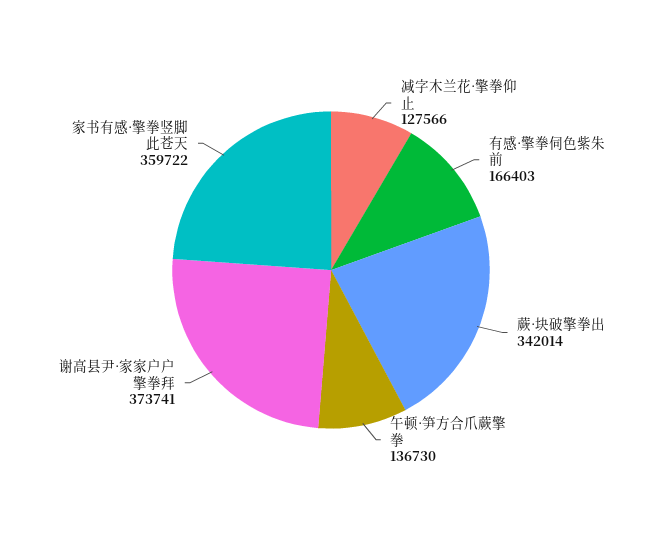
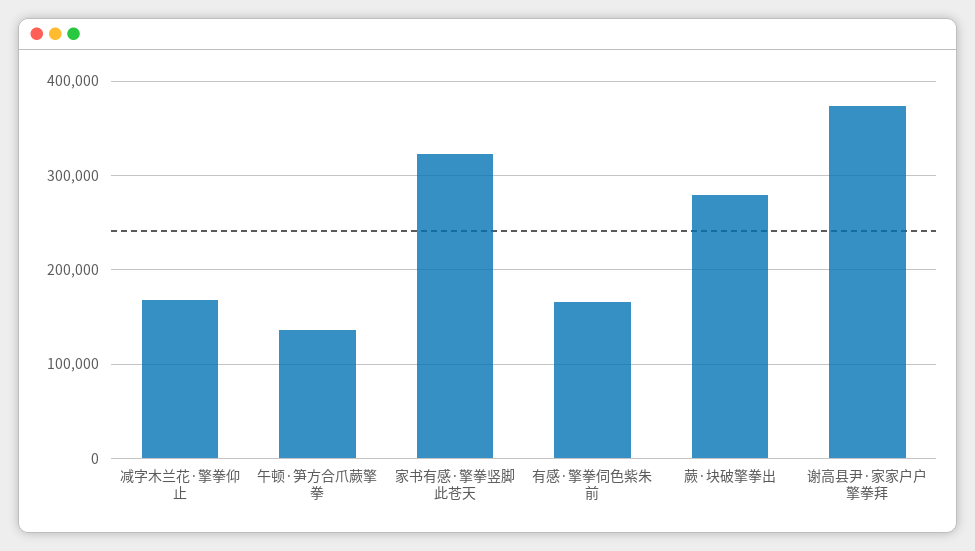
减字木兰花·擎拳仰止: 127566 -> 170000
蕨·块破擎拳出: 342014 -> 280000
家书有感·擎拳竖脚此苍天: 359722 -> 320000

